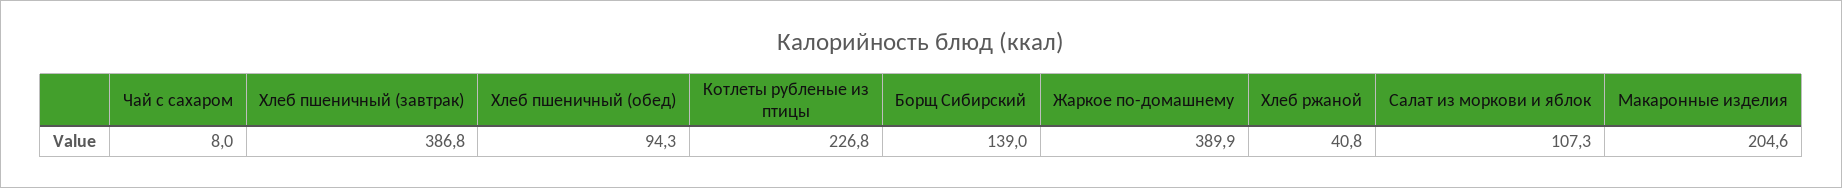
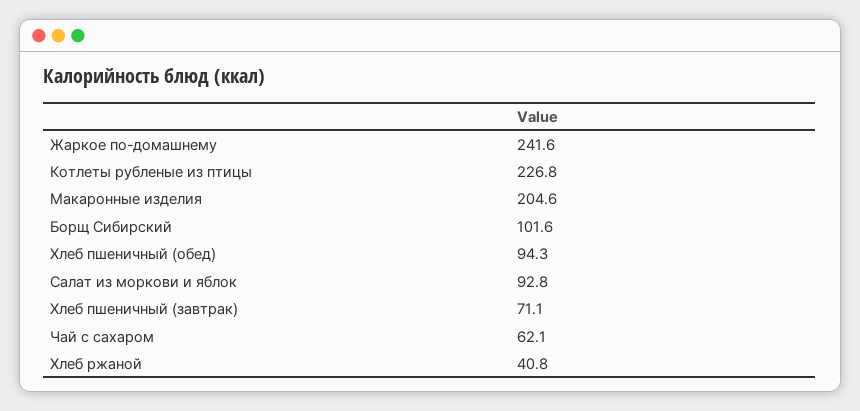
Чай с сахаром: 8 -> 62.1
Хлеб пшеничный (завтрак): 386.8 -> 71.1
Борщ Сибирский: 139 -> 101.6
Жаркое по-домашнему: 389.9 -> 241.6
Салат из моркови и яблок: 107.3 -> 92.8

